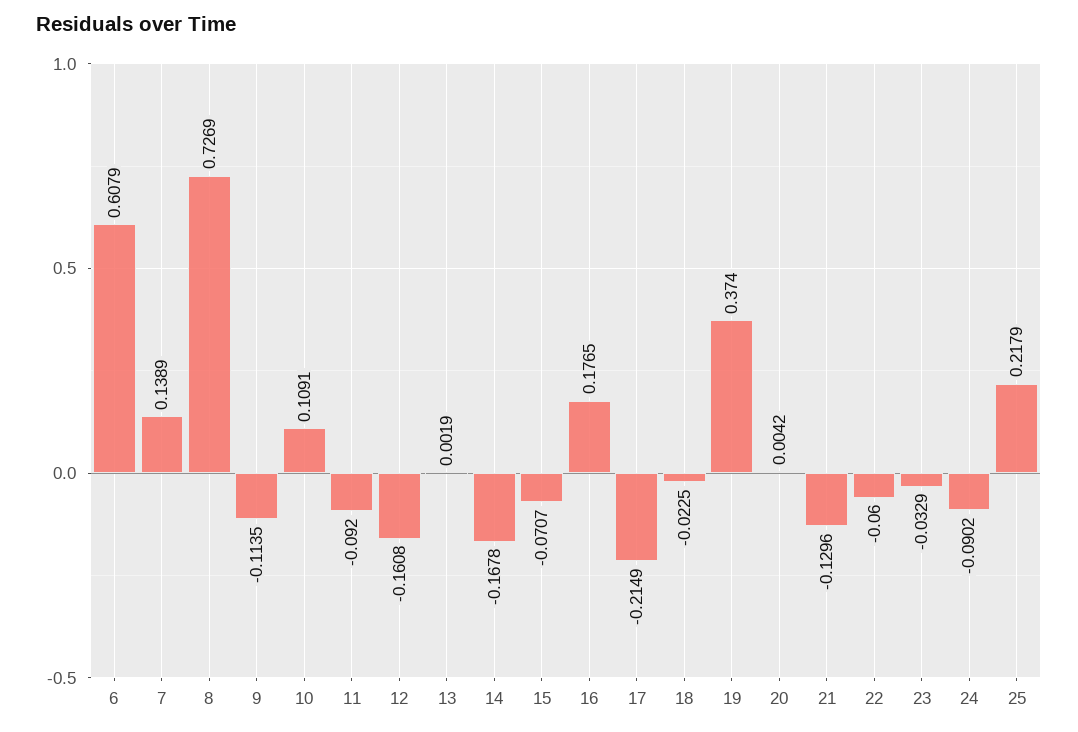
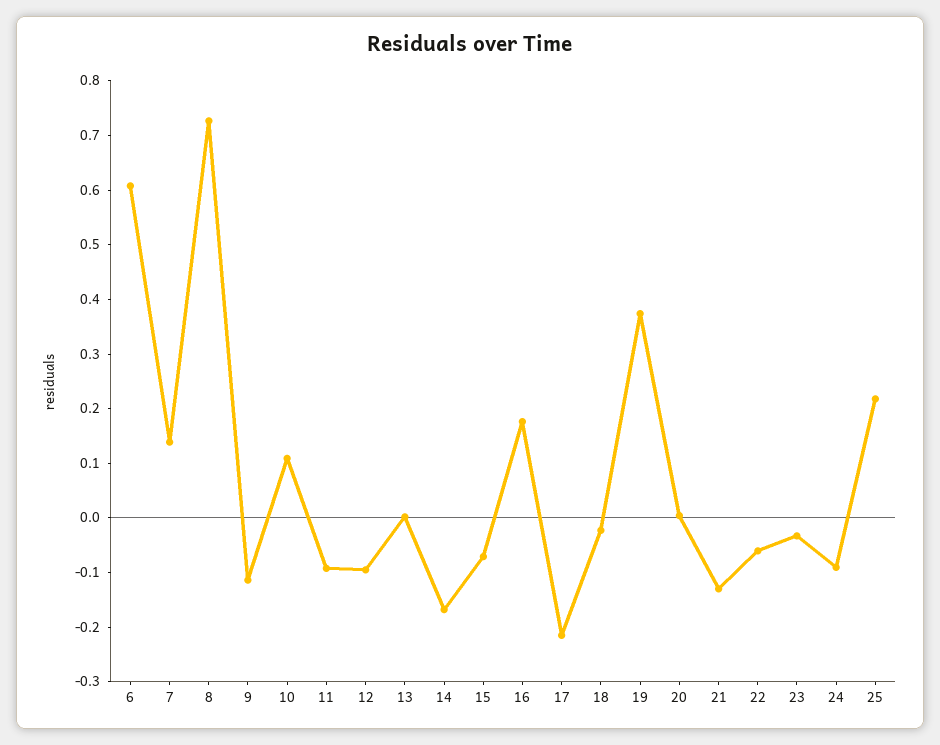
12: -0.1608 -> -0.1

